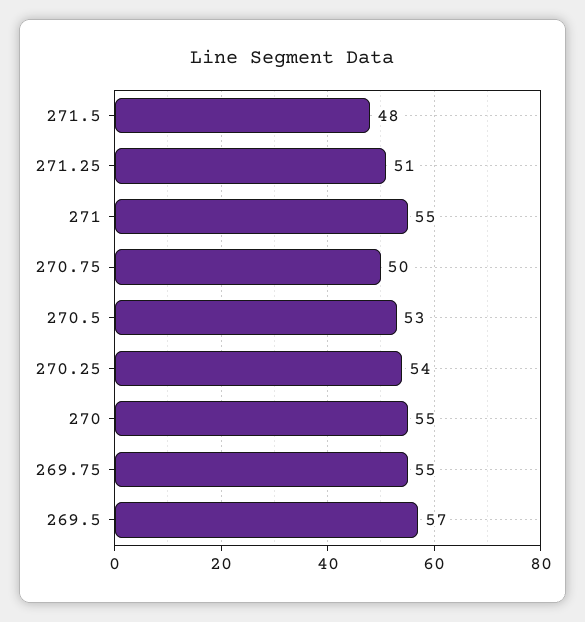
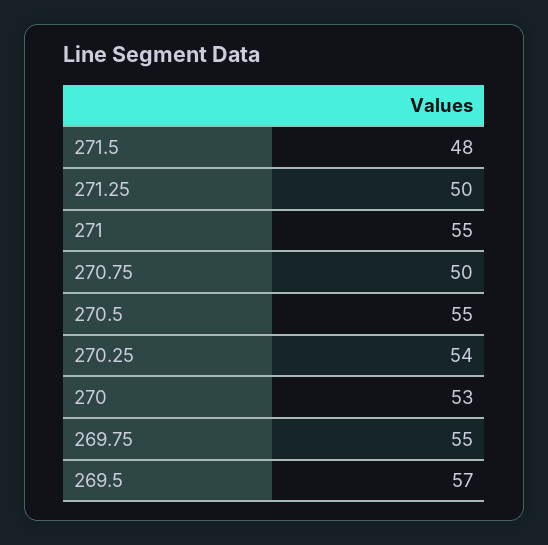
271.25: 51 -> 50
270.5: 53 -> 55
270: 55 -> 53

